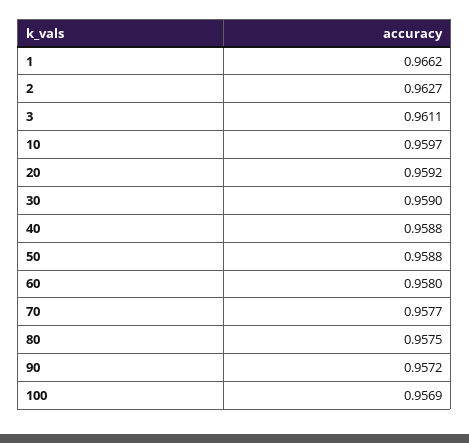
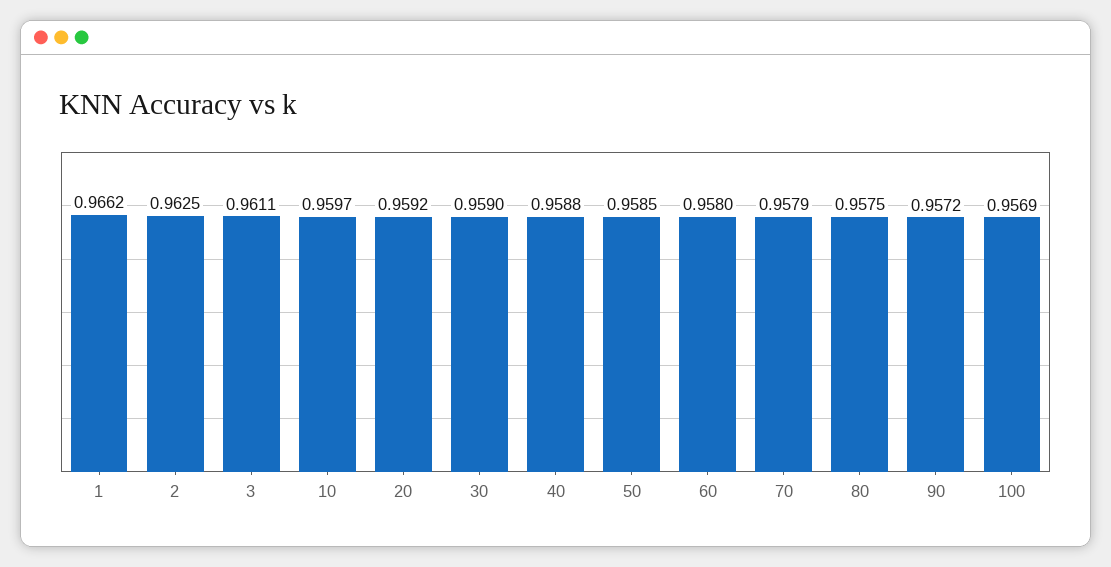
2: 0.9627 -> 0.9625
50: 0.9588 -> 0.9585
70: 0.9577 -> 0.9579

